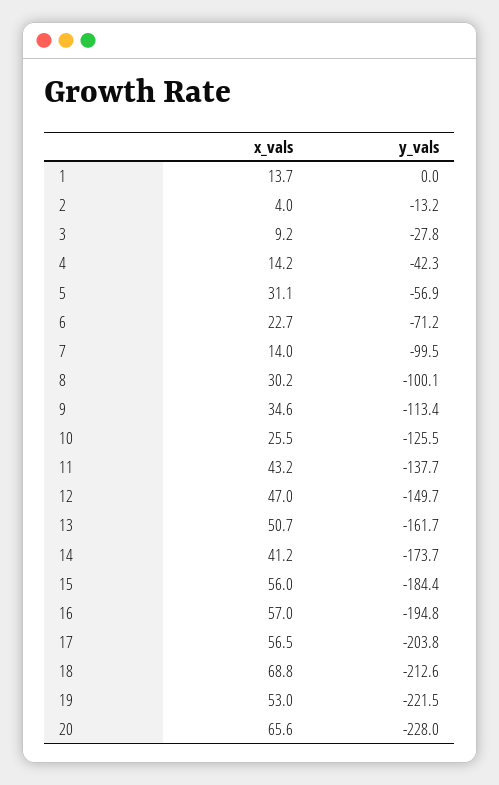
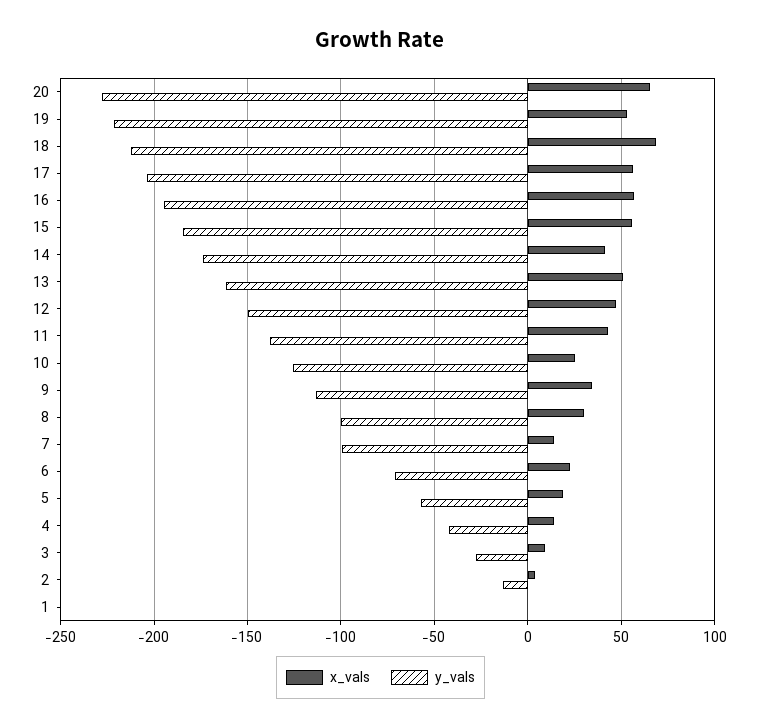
x_vals, 1: 13.7 -> 0
x_vals, 5: 31.1 -> 20

